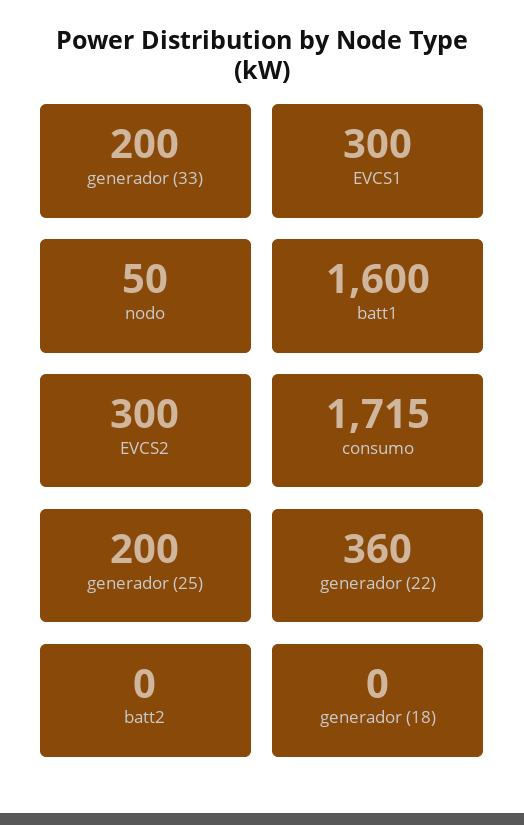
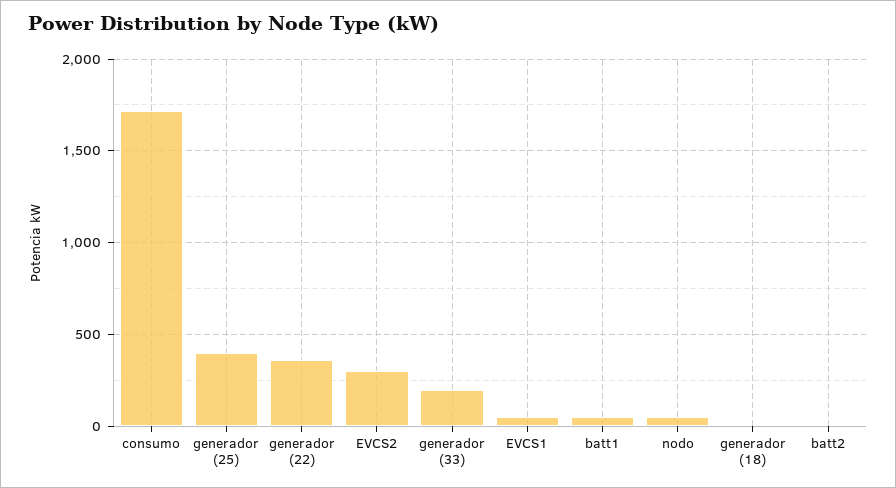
EVCS1: 300 -> 50
batt1: 1600 -> 50
generador (25): 200 -> 400

